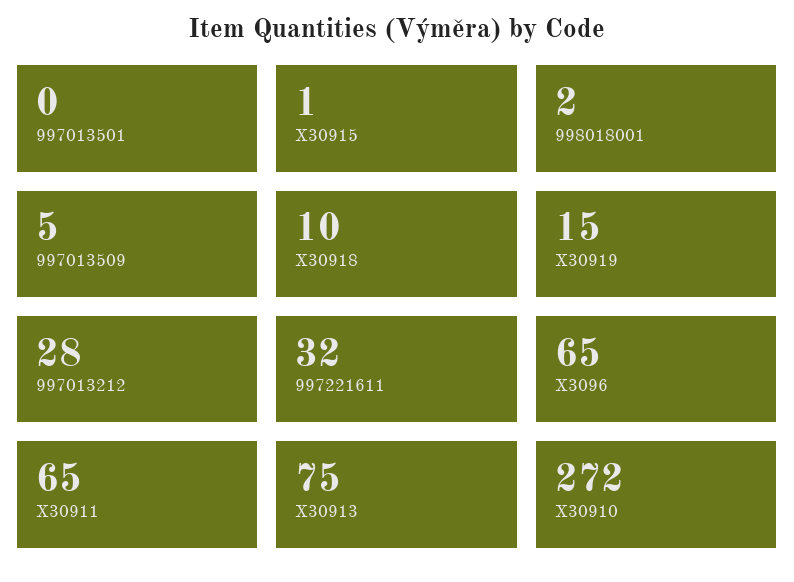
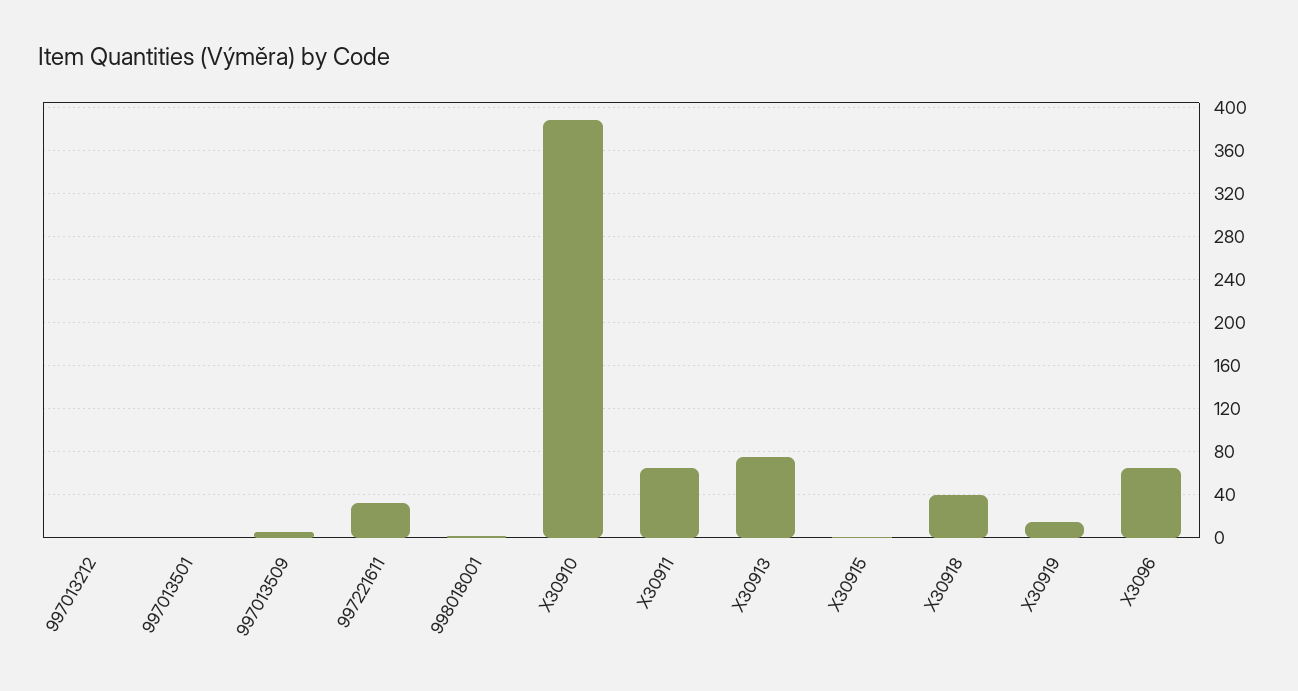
X30918: 10 -> 40
997013212: 28 -> 0
X30910: 272 -> 390

